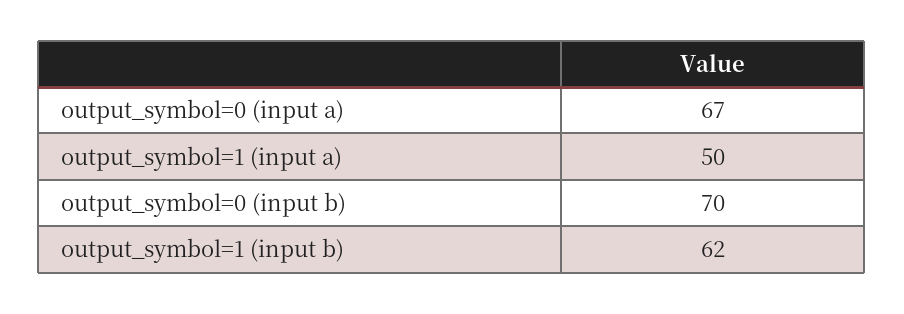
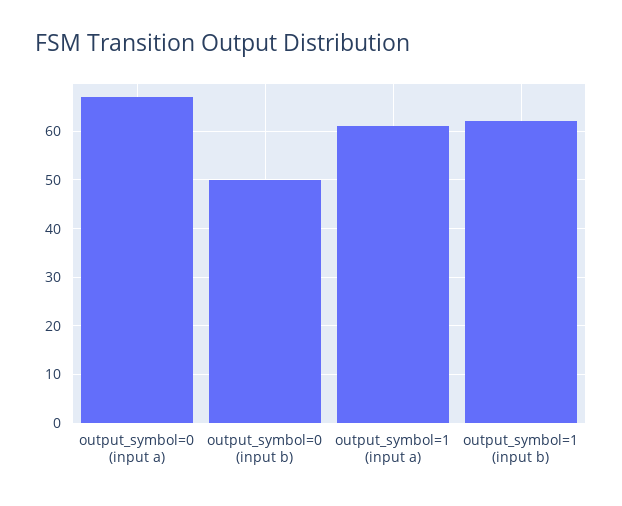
output_symbol=1 (input a): 50 -> 60
output_symbol=0 (input b): 70 -> 50

